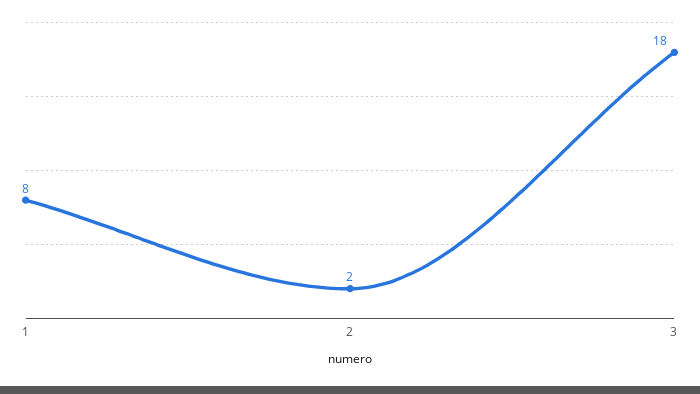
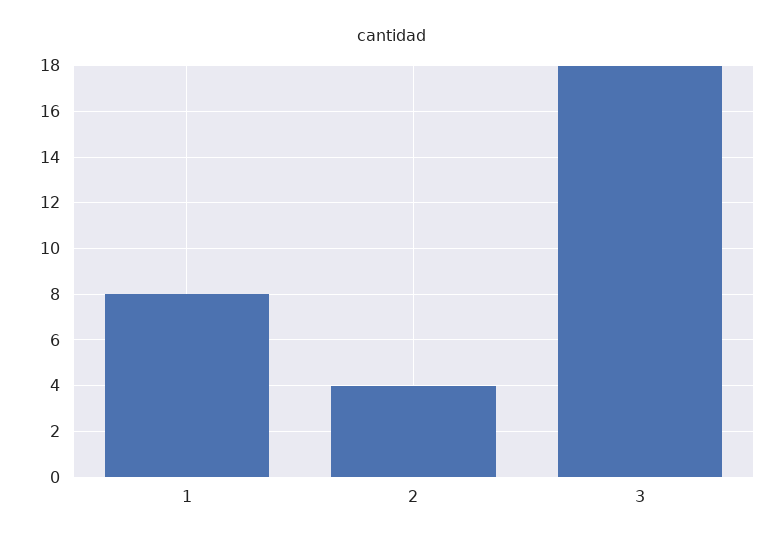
2: 2 -> 4

